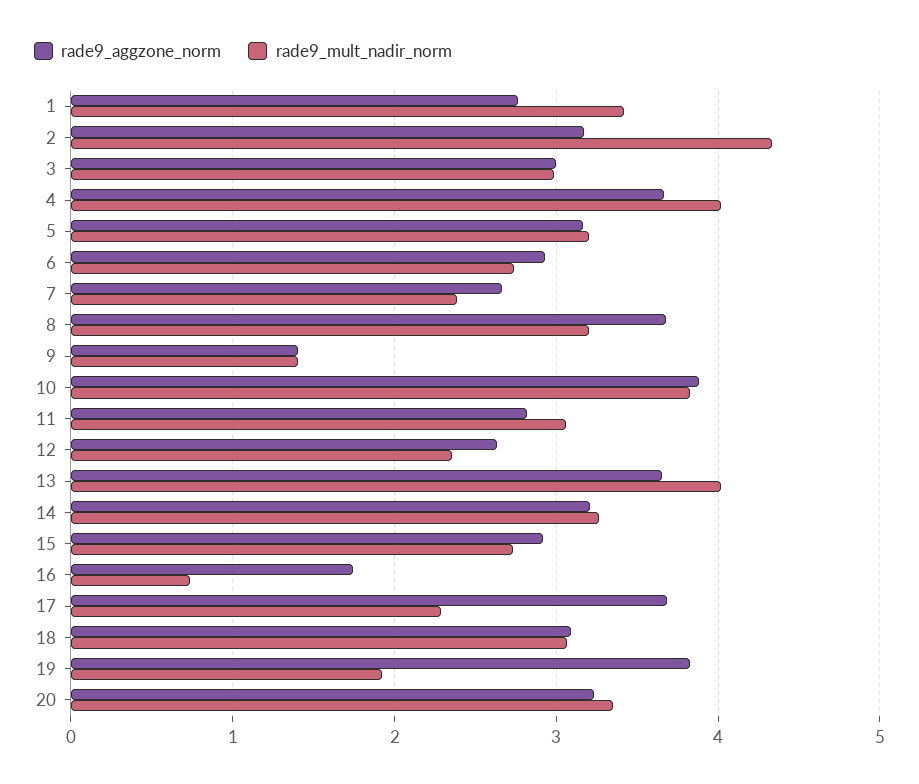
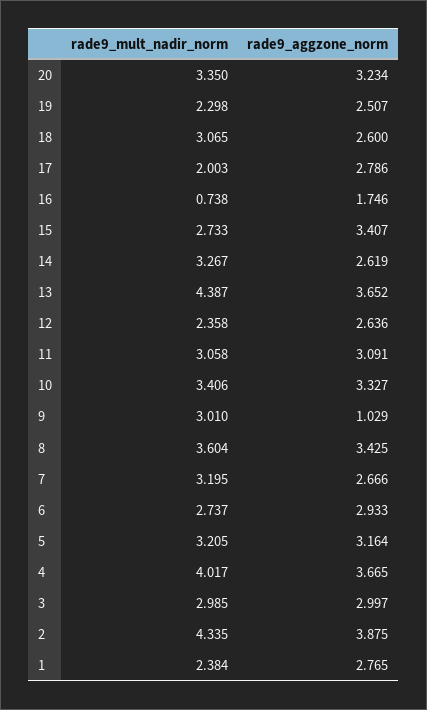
rade9_mult_nadir_norm, 1: 3.4 -> 2.384
rade9_aggzone_norm, 2: 3.2 -> 3.875
rade9_mult_nadir_norm, 7: 2.4 -> 3.195
rade9_aggzone_norm, 8: 3.7 -> 3.425
rade9_mult_nadir_norm, 8: 3.2 -> 3.604
rade9_aggzone_norm, 9: 1.4 -> 1.029
rade9_mult_nadir_norm, 9: 1.4 -> 3.01
rade9_aggzone_norm, 10: 3.9 -> 3.327
rade9_mult_nadir_norm, 10: 3.8 -> 3.406
rade9_aggzone_norm, 11: 2.8 -> 3.091
rade9_mult_nadir_norm, 13: 4 -> 4.387
rade9_aggzone_norm, 14: 3.2 -> 2.619
rade9_aggzone_norm, 15: 2.9 -> 3.407
rade9_aggzone_norm, 17: 3.7 -> 2.786
rade9_mult_nadir_norm, 17: 2.3 -> 2.003
rade9_aggzone_norm, 18: 3.1 -> 2.6
rade9_aggzone_norm, 19: 3.8 -> 2.507
rade9_mult_nadir_norm, 19: 1.9 -> 2.298

